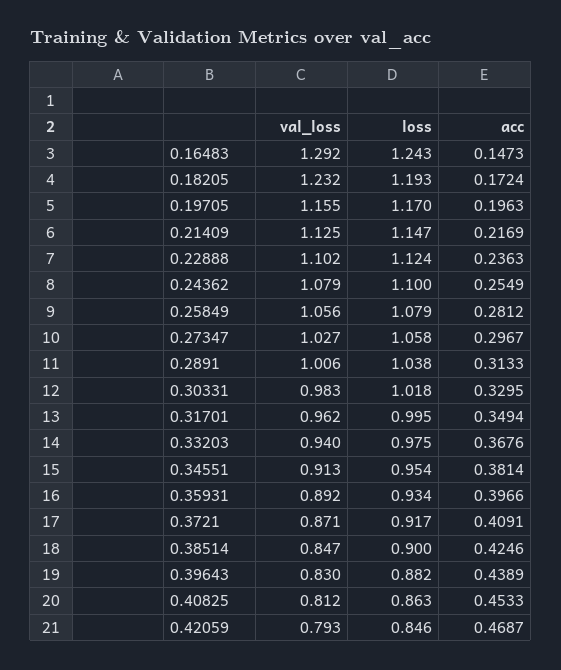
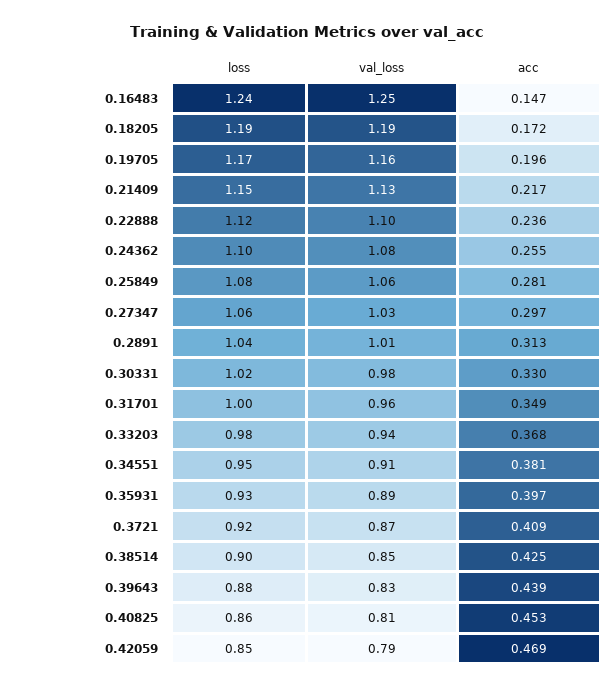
val_loss, 0.16483: 1.292 -> 1.25
val_loss, 0.18205: 1.232 -> 1.19

